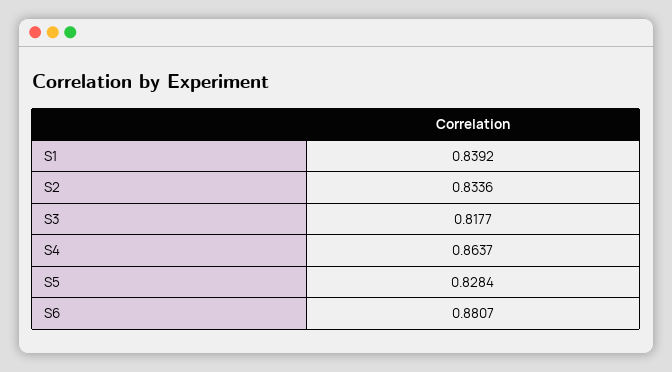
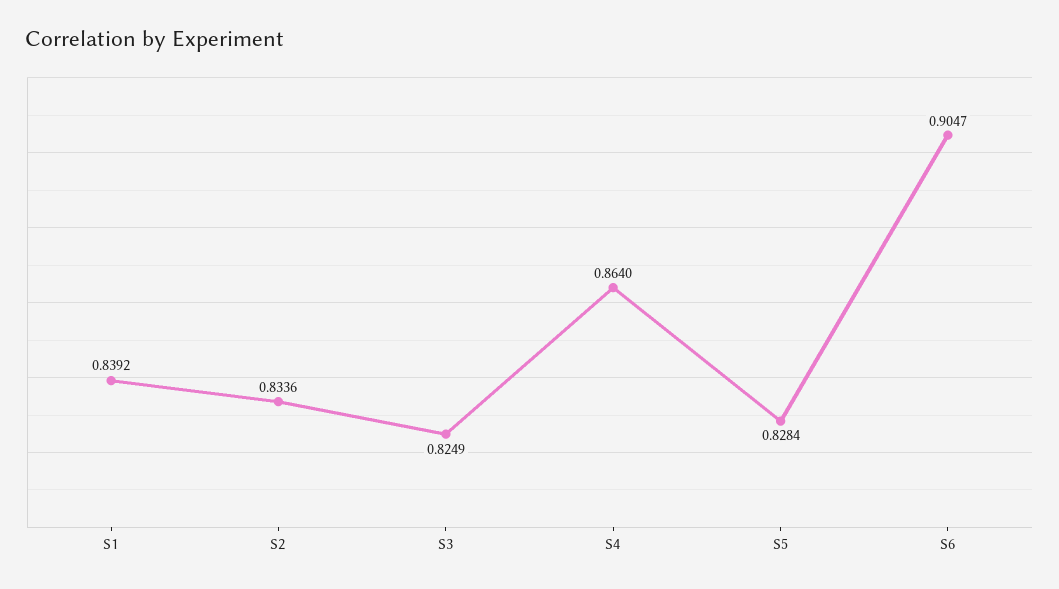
S3: 0.8177 -> 0.8249
S4: 0.8637 -> 0.864
S6: 0.8807 -> 0.9047

